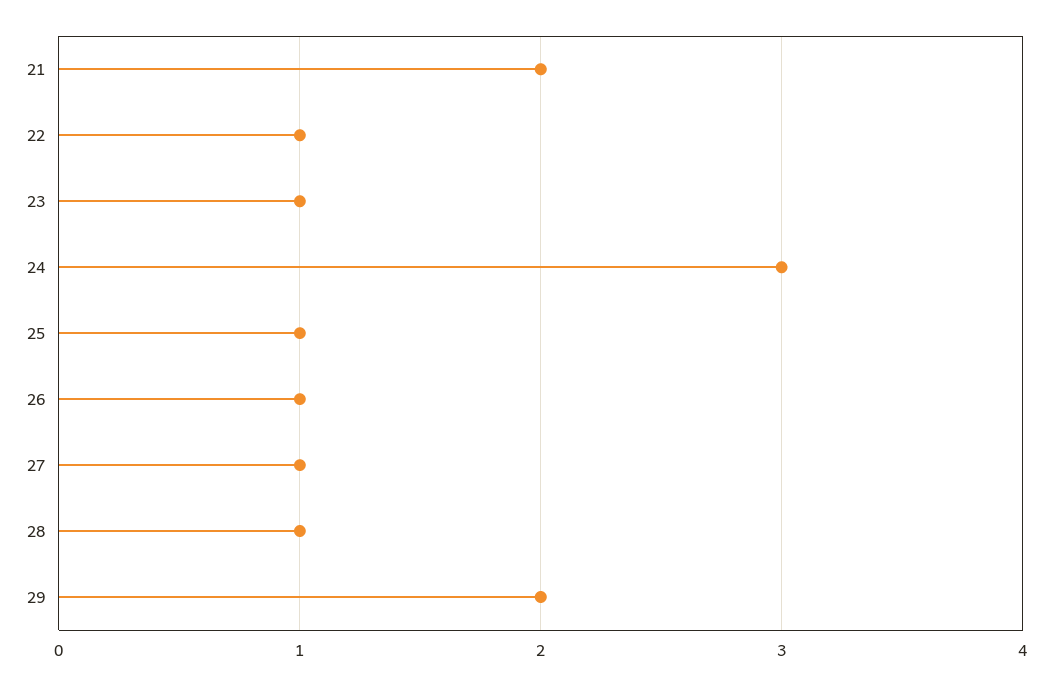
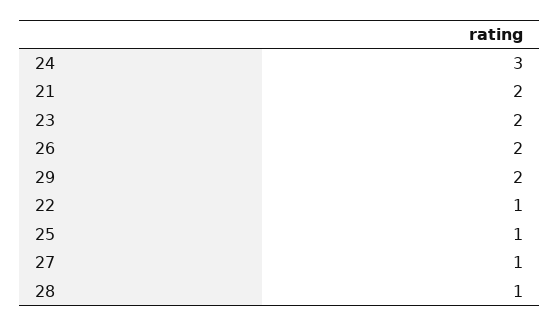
23: 1 -> 2
26: 1 -> 2

